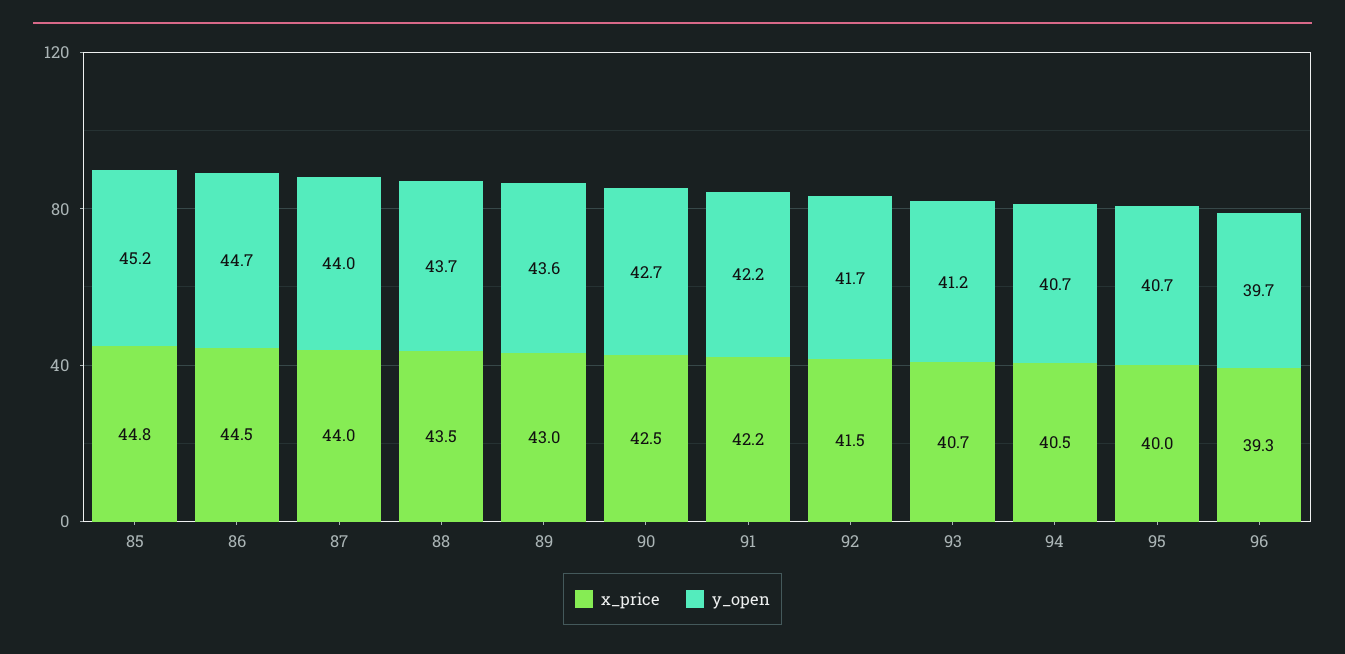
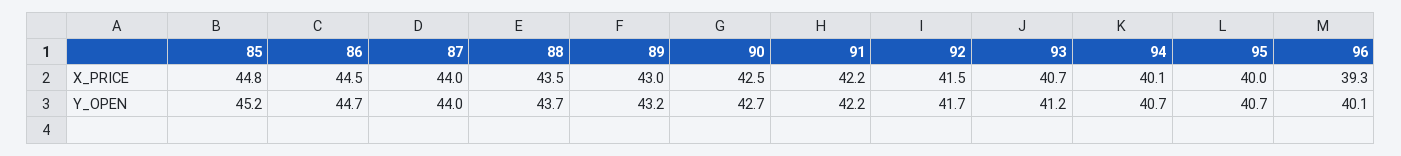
y_open, 89: 43.6 -> 43.2
x_price, 94: 40.5 -> 40.1
y_open, 96: 39.7 -> 40.1

